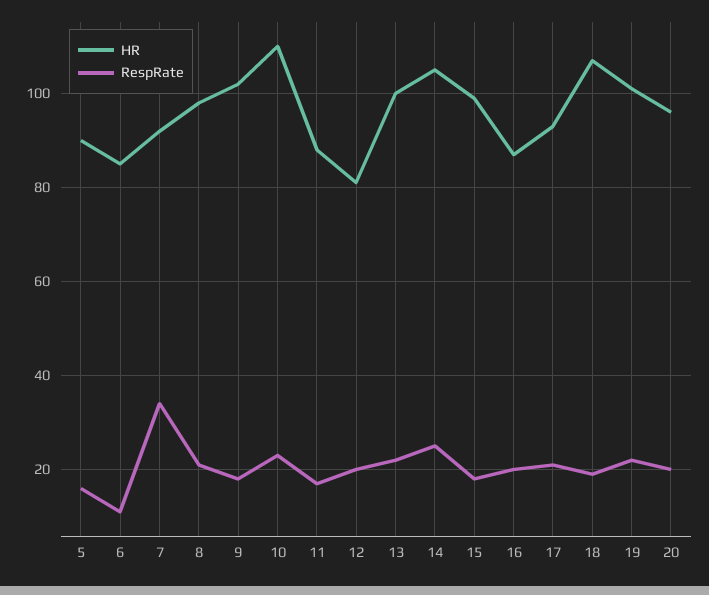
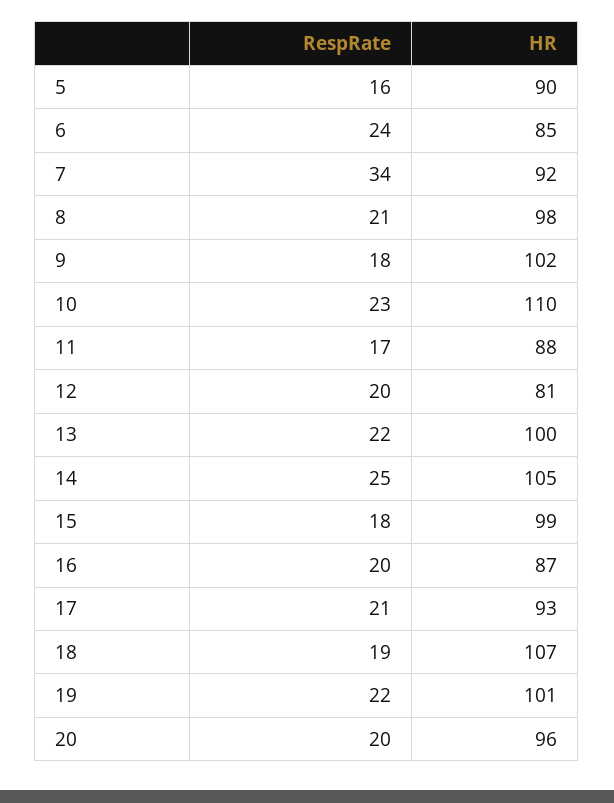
RespRate, 6: 10 -> 24

